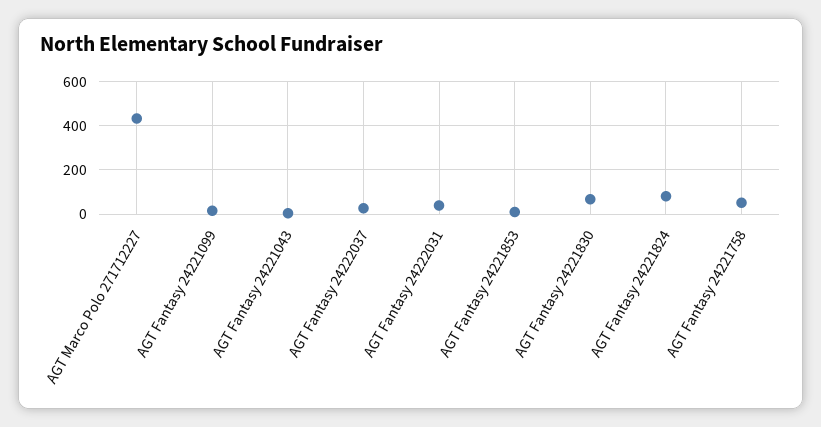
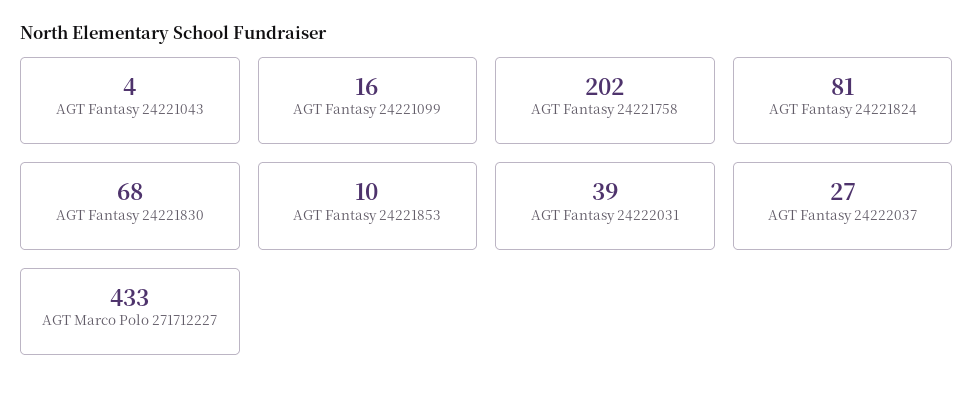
AGT Fantasy 24221758: 50 -> 202

